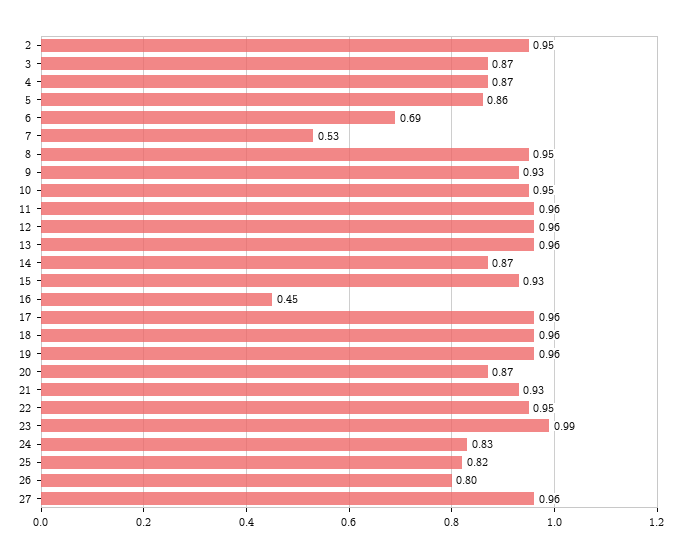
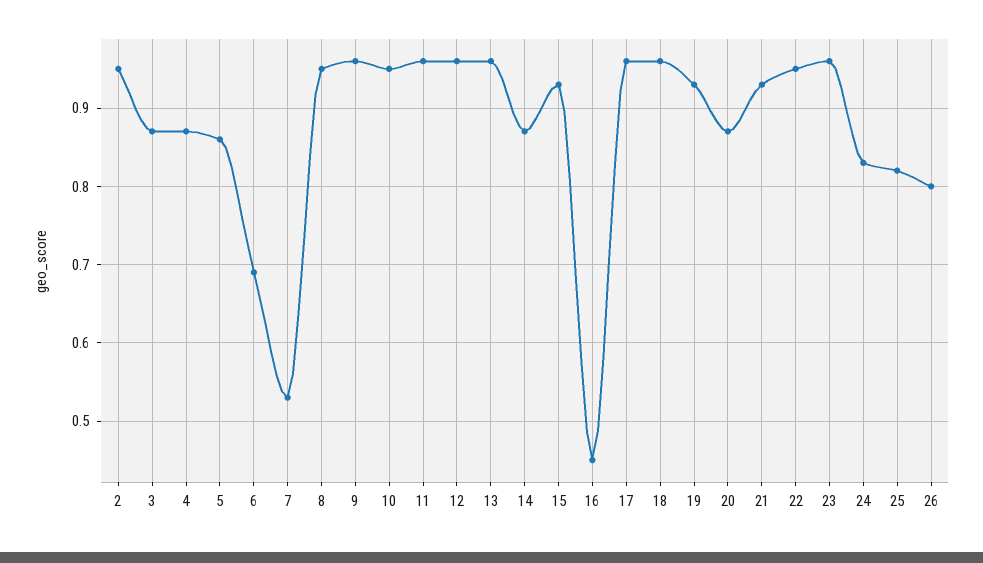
9: 0.93 -> 0.96
19: 0.96 -> 0.93
23: 0.99 -> 0.96
27: 0.96 -> none

